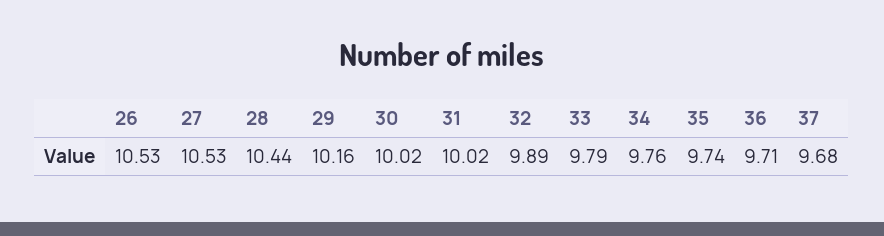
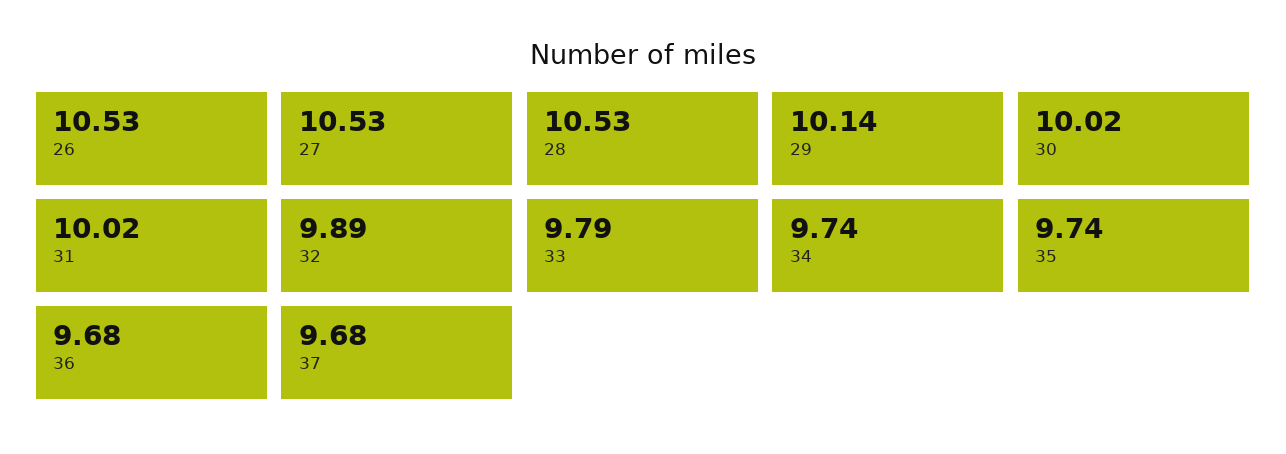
28: 10.44 -> 10.53
29: 10.16 -> 10.14
34: 9.76 -> 9.74
36: 9.71 -> 9.68

